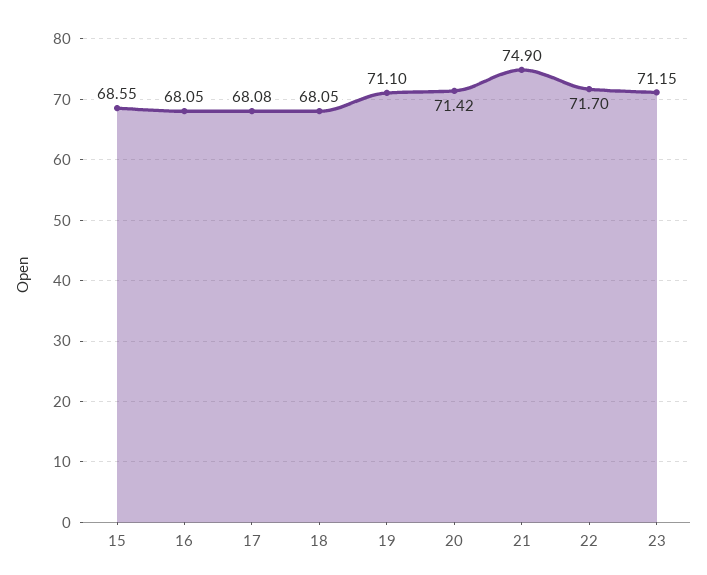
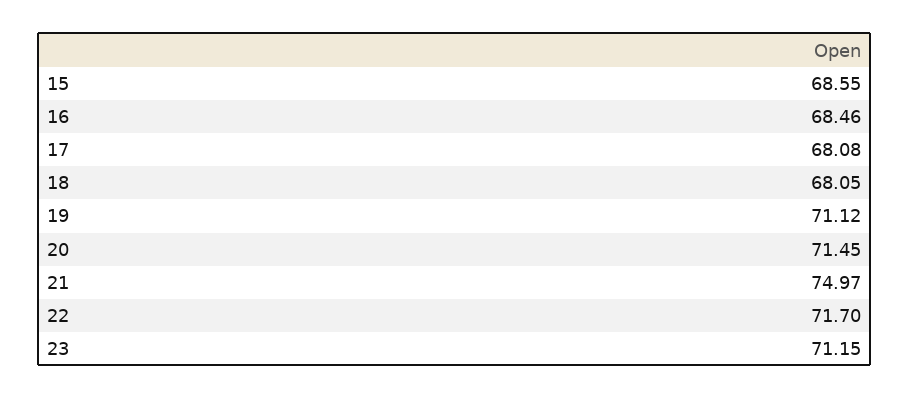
16: 68.05 -> 68.46
19: 71.1 -> 71.12
20: 71.42 -> 71.45
21: 74.9 -> 74.97

